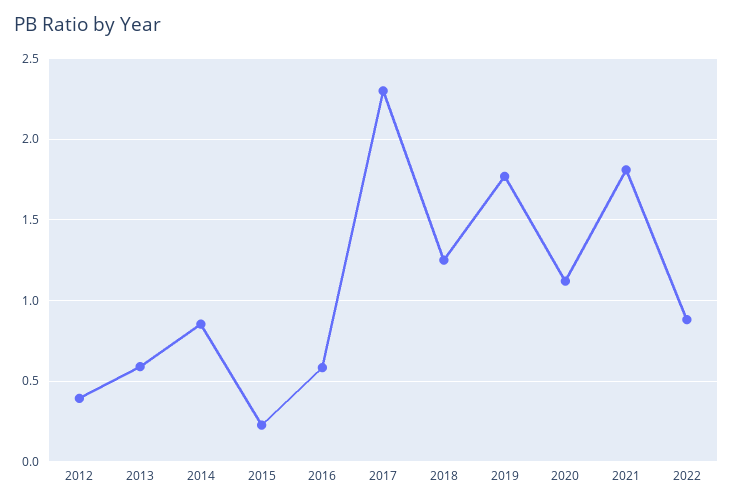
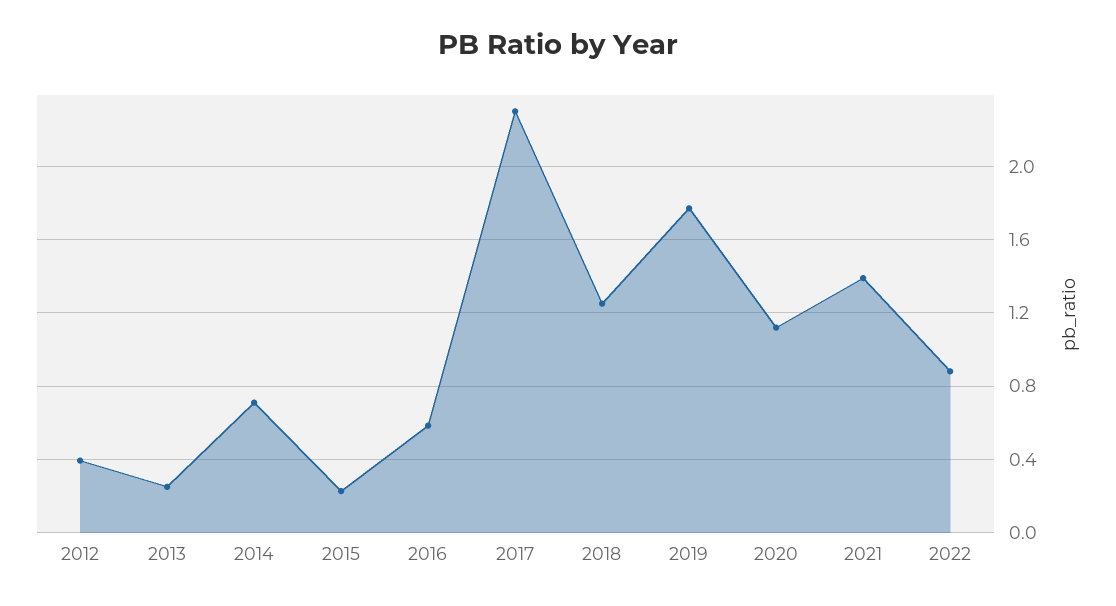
2013: 0.6 -> 0.25
2014: 0.85 -> 0.7
2021: 1.8 -> 1.4

